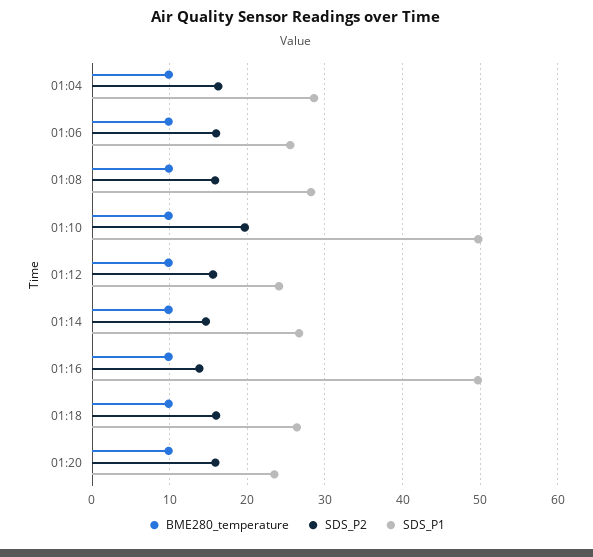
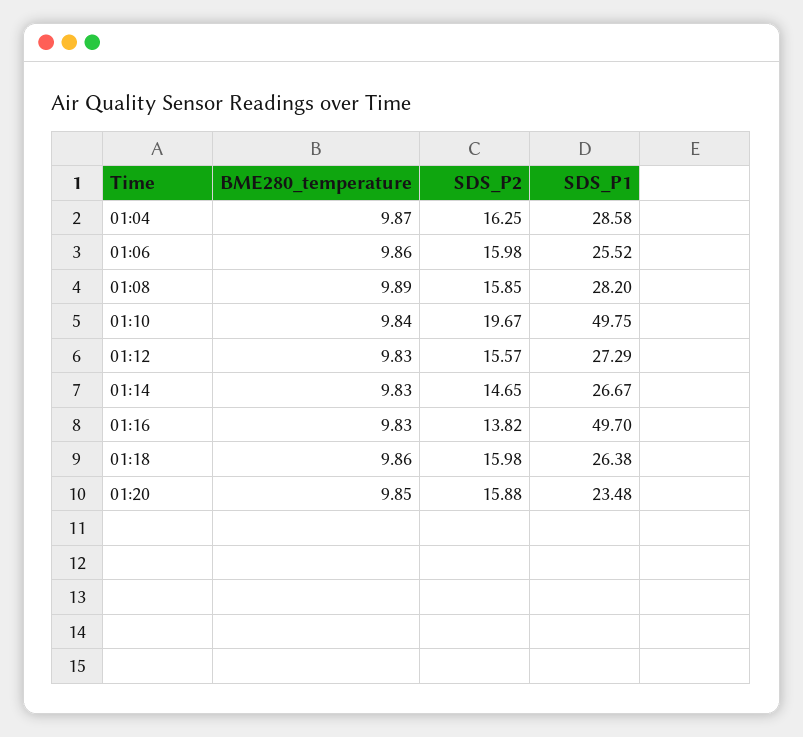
SDS_P1, 01:12: 24 -> 27.29

